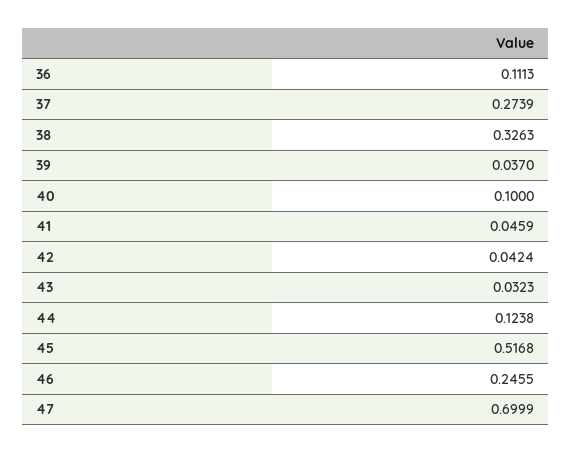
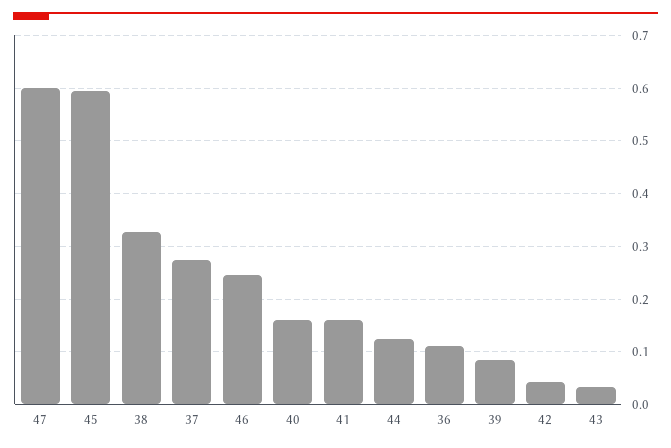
39: 0.037 -> 0.08
40: 0.1 -> 0.16
41: 0.0459 -> 0.16
45: 0.5168 -> 0.6
47: 0.6999 -> 0.6

